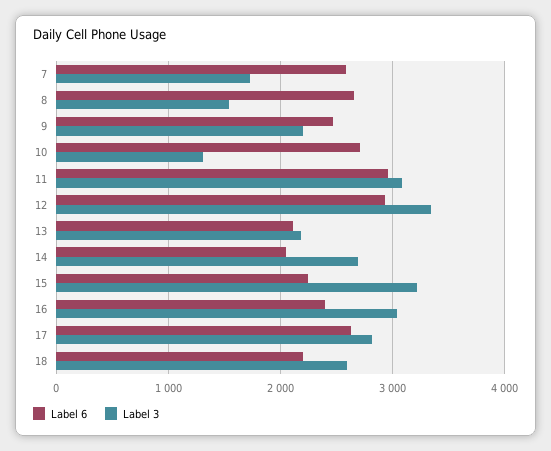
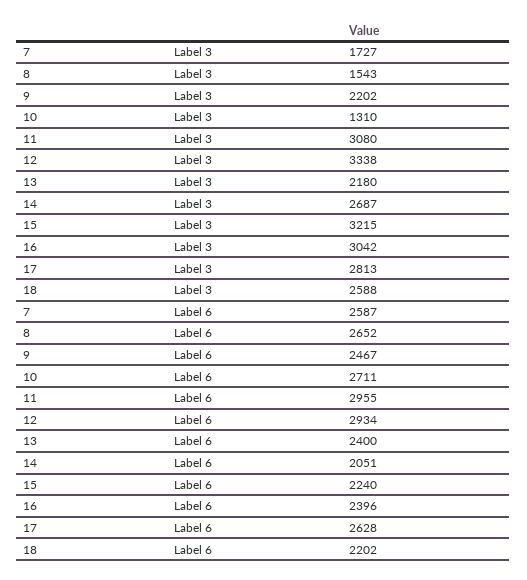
Label 6, 13: 2100 -> 2400

